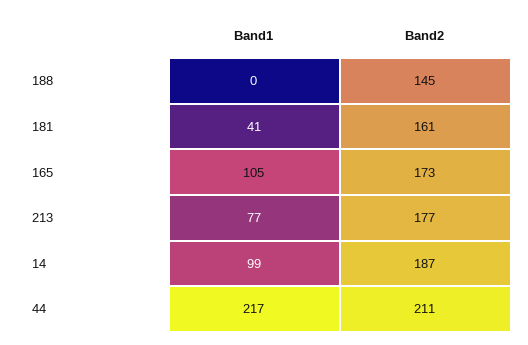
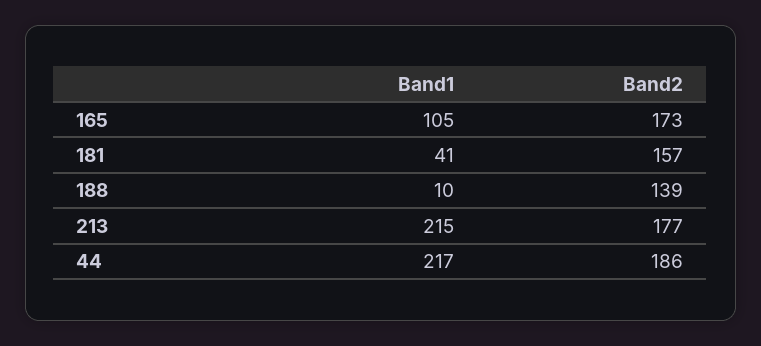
Band1, 188: 0 -> 10
Band2, 188: 145 -> 139
Band2, 181: 161 -> 157
Band1, 213: 77 -> 215
Band1, 14: 99 -> none
Band2, 14: 187 -> none
Band2, 44: 211 -> 186

